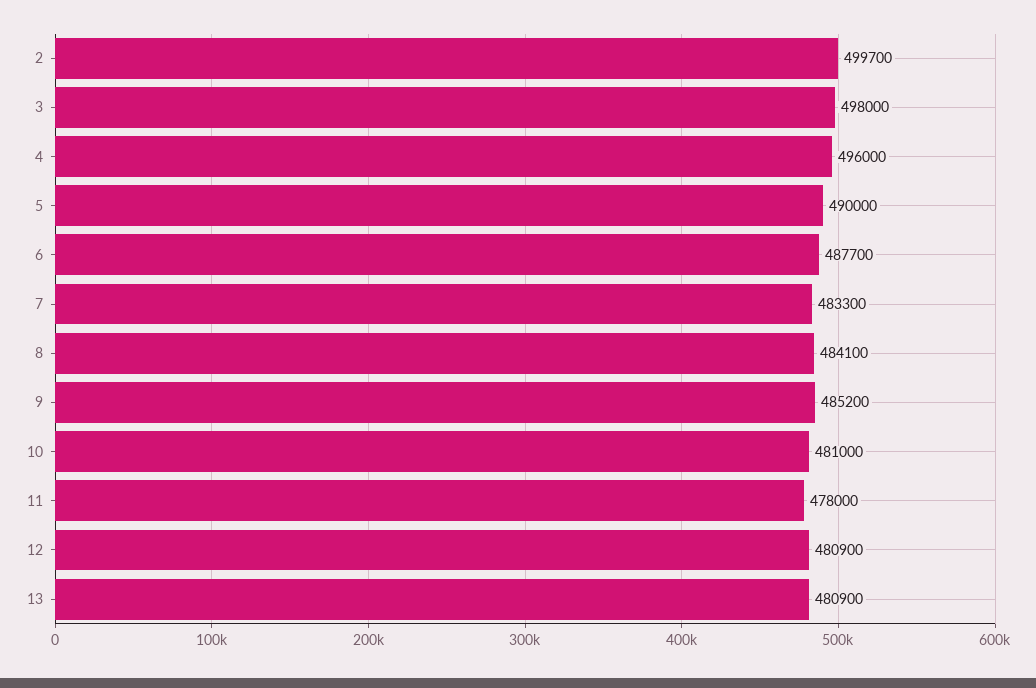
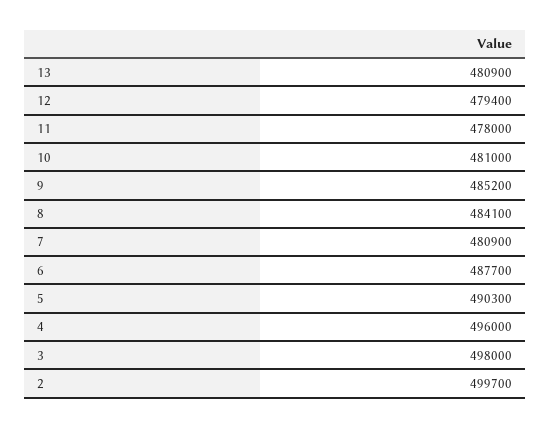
5: 490000 -> 490300
7: 483300 -> 480900
12: 480900 -> 479400

